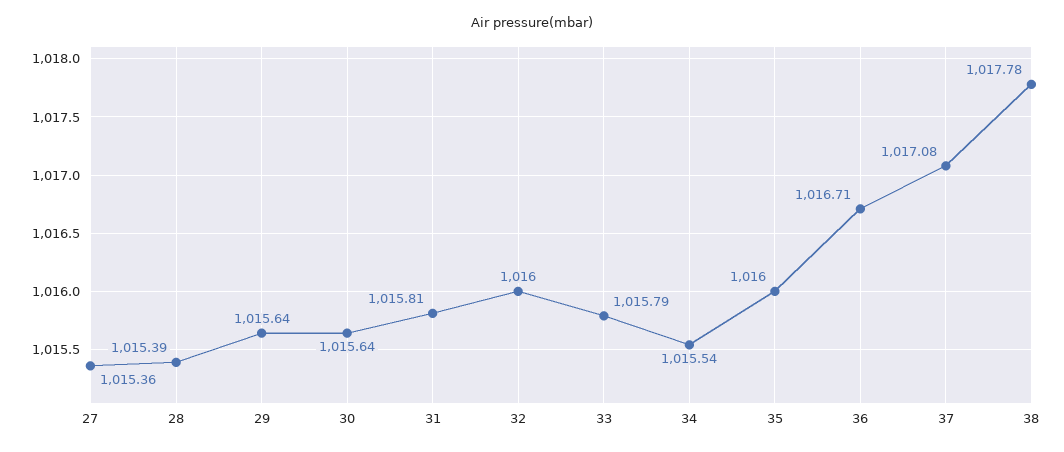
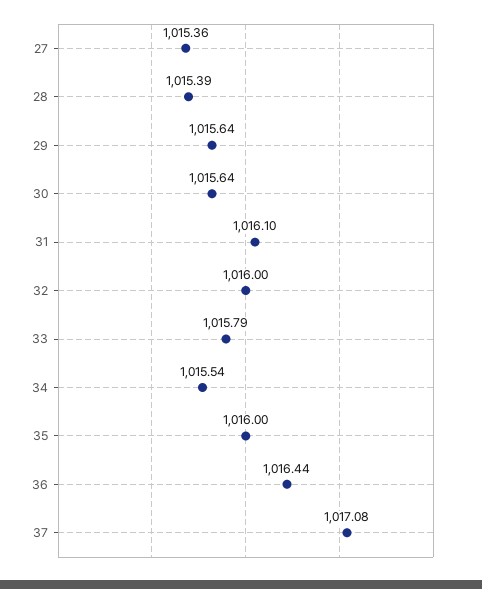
31: 1015.81 -> 1016.1
36: 1016.71 -> 1016.44
38: 1017.78 -> none

